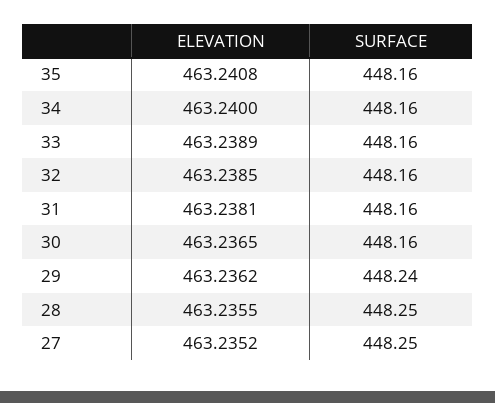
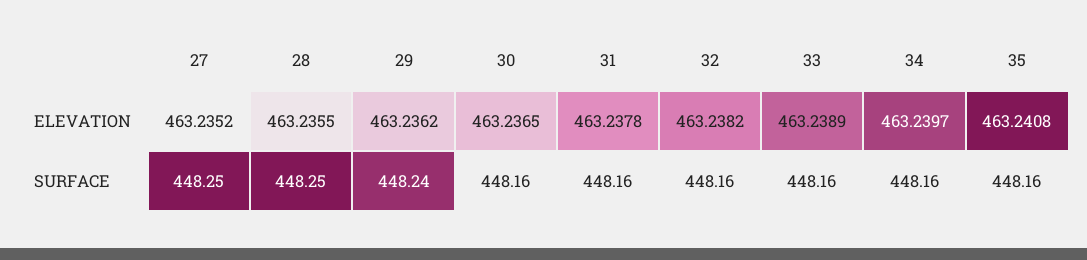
ELEVATION, 34: 463.24 -> 463.2397
ELEVATION, 32: 463.2385 -> 463.2382
ELEVATION, 31: 463.2381 -> 463.2378

